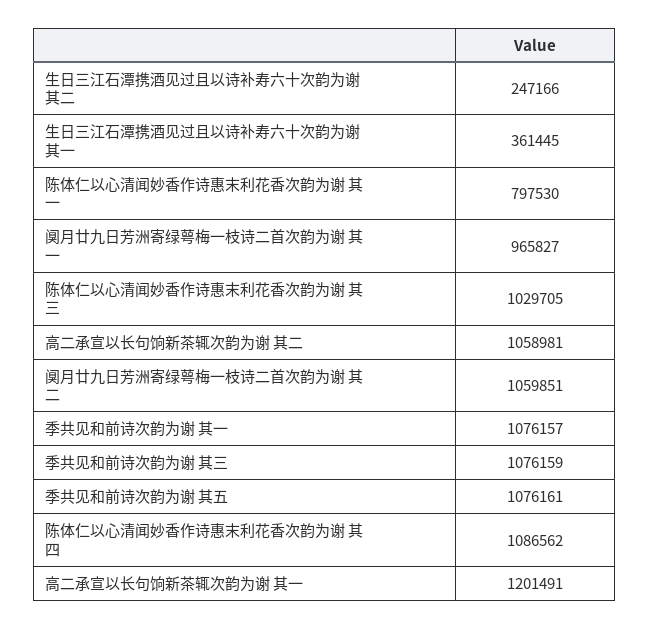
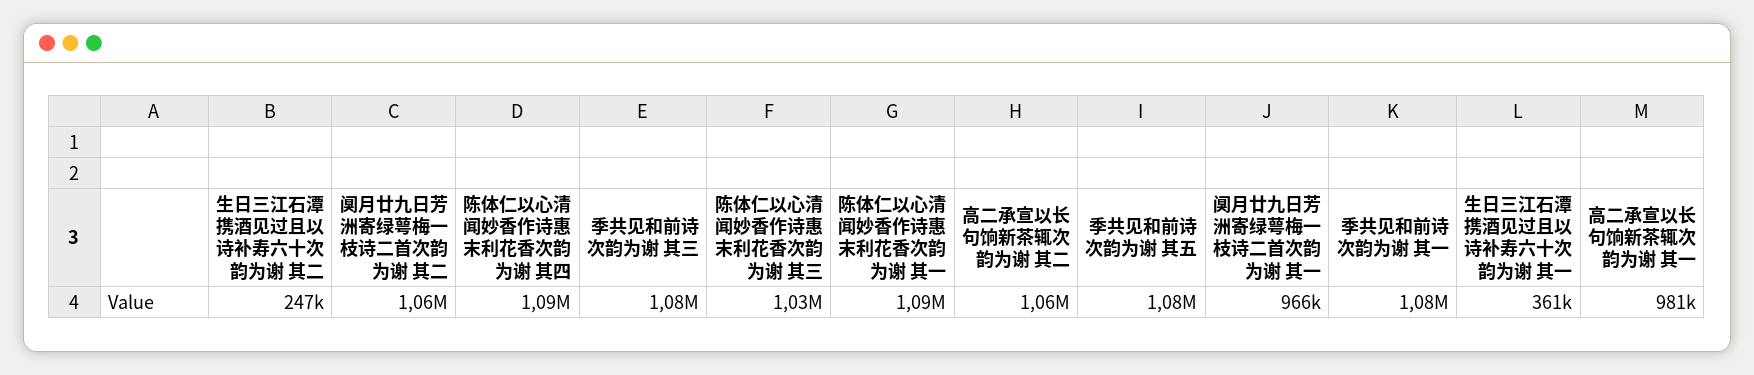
陈体仁以心清闻妙香作诗惠末利花香次韵为谢 其一: 797530 -> 1090000
高二承宣以长句饷新茶辄次韵为谢 其一: 1201491 -> 981000

